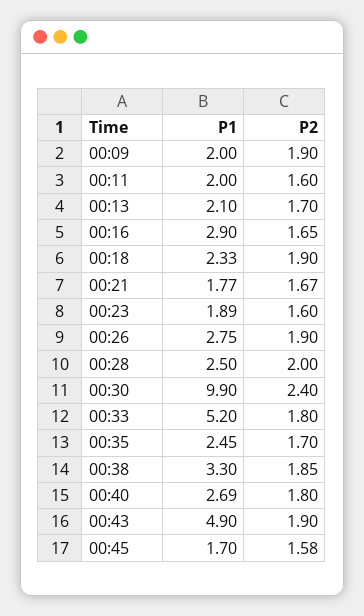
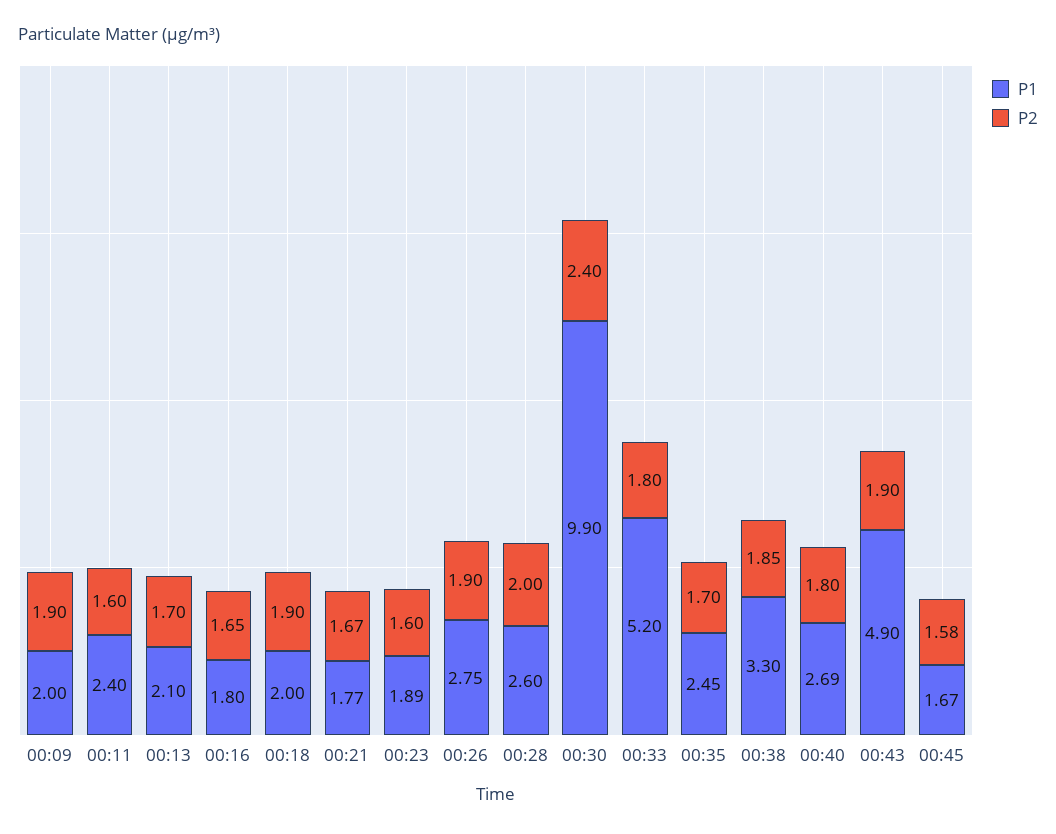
P1, 00:11: 2 -> 2.4
P1, 00:16: 2.9 -> 1.8
P1, 00:18: 2.33 -> 2
P1, 00:28: 2.5 -> 2.6
P1, 00:45: 1.7 -> 1.67

